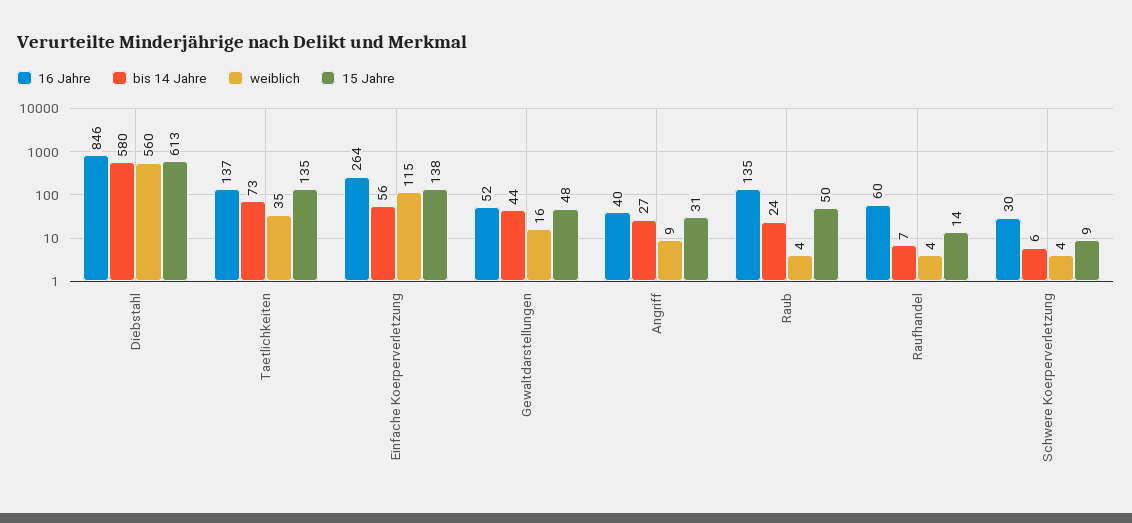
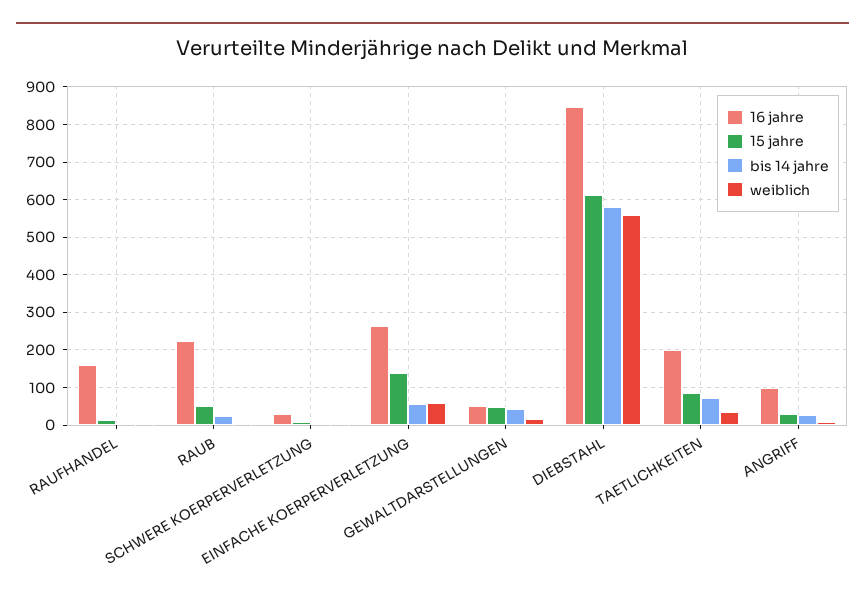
16 Jahre, Taetlichkeiten: 137 -> 200
15 Jahre, Taetlichkeiten: 135 -> 80
weiblich, Einfache Koerperverletzung: 115 -> 60
16 Jahre, Angriff: 40 -> 100
16 Jahre, Raub: 135 -> 220
16 Jahre, Raufhandel: 60 -> 160

